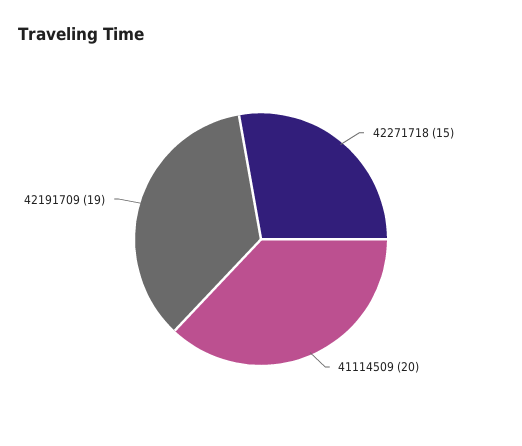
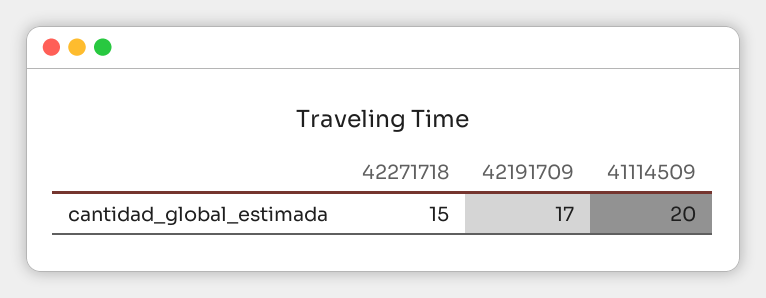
42191709: 19 -> 17

